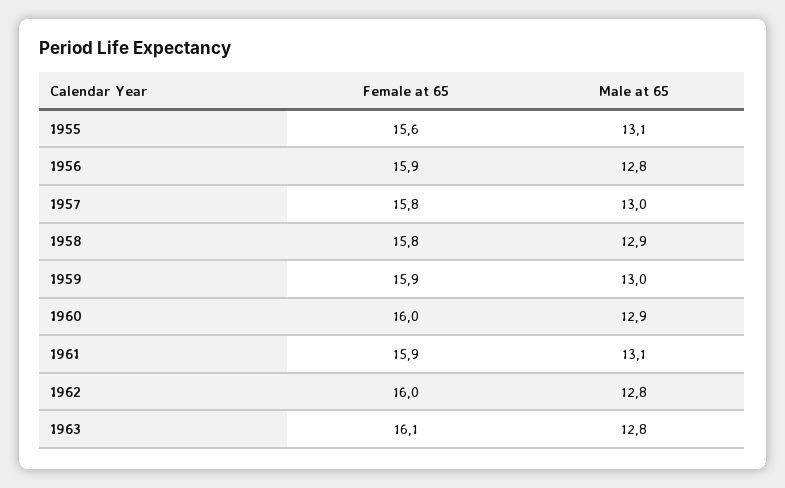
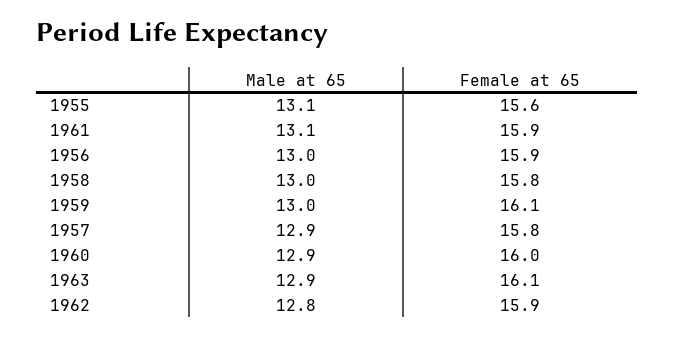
Male at 65, 1956: 12.8 -> 13
Male at 65, 1957: 13 -> 12.9
Male at 65, 1958: 12.9 -> 13
Female at 65, 1959: 15.9 -> 16.1
Female at 65, 1962: 16 -> 15.9
Male at 65, 1963: 12.8 -> 12.9

